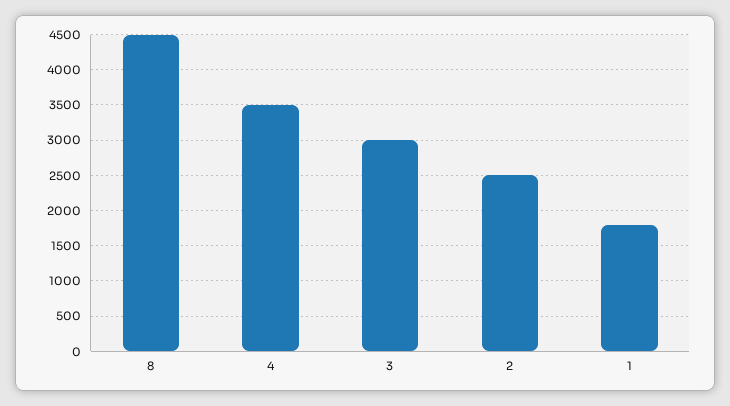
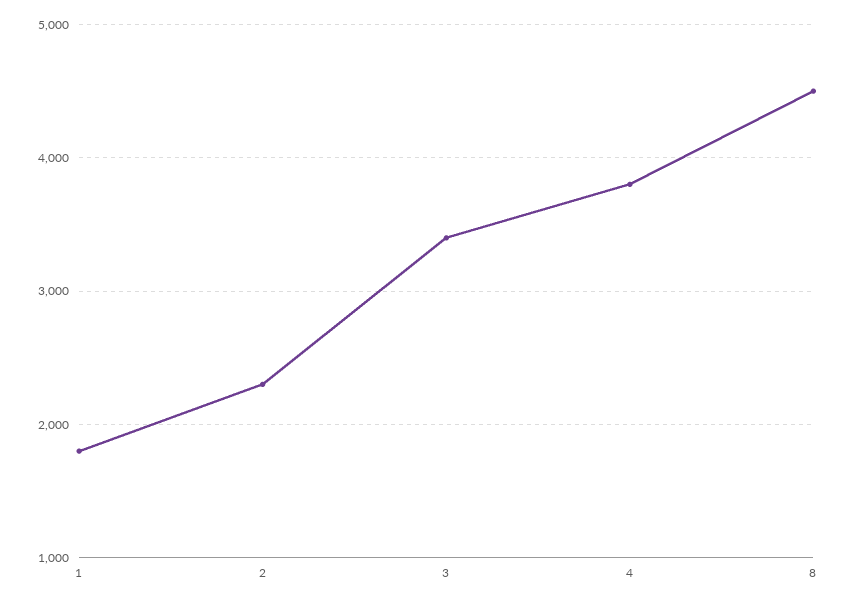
4: 3500 -> 3800
3: 3000 -> 3400
2: 2500 -> 2300

